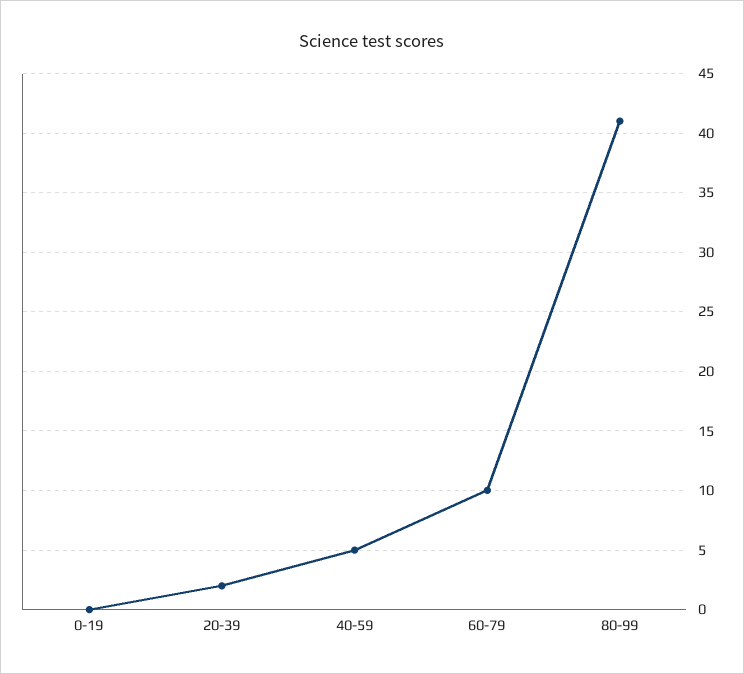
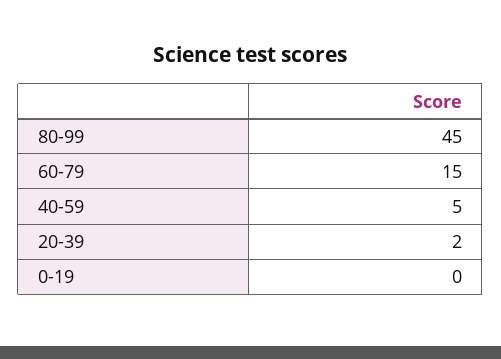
60-79: 10 -> 15
80-99: 41 -> 45

